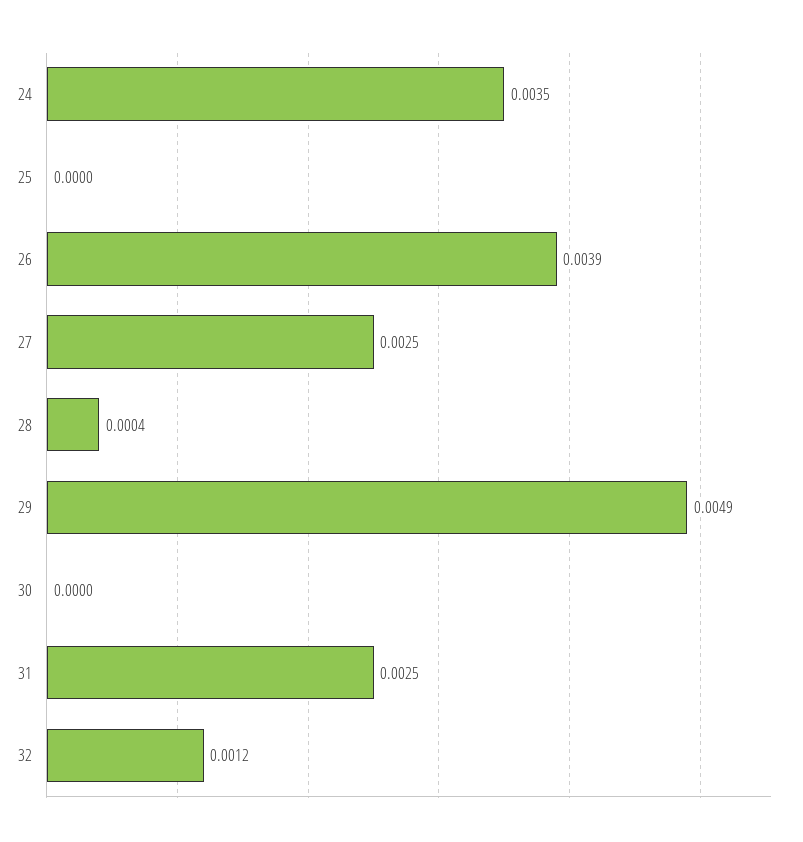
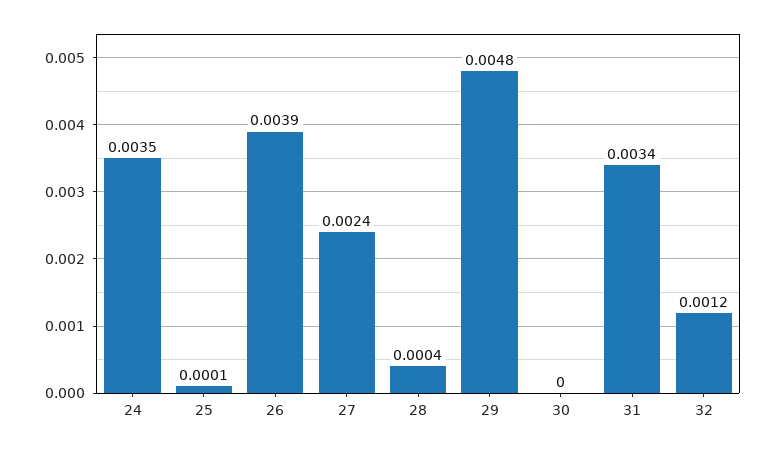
25: 0 -> 0.0001
27: 0.0025 -> 0.0024
29: 0.0049 -> 0.0048
31: 0.0025 -> 0.0034

